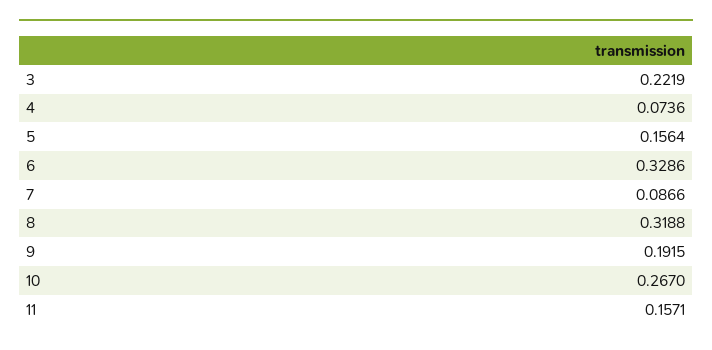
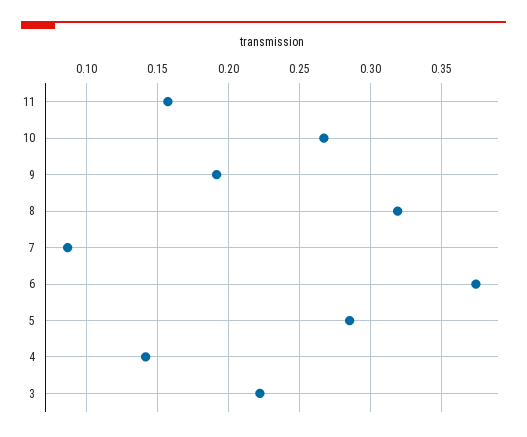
4: 0.0736 -> 0.14
5: 0.1564 -> 0.285
6: 0.3286 -> 0.375

